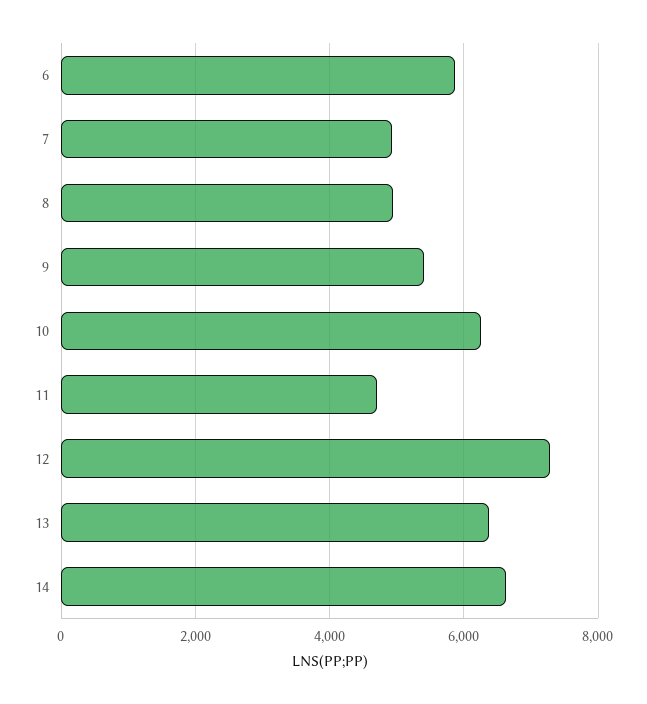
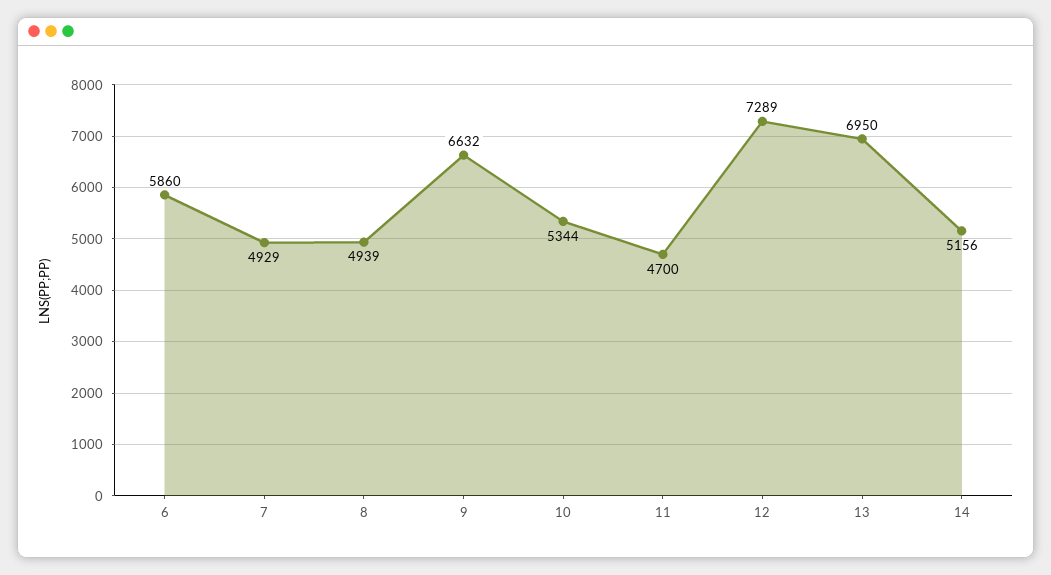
9: 5400 -> 6632
10: 6200 -> 5344
13: 6400 -> 6950
14: 6600 -> 5156

